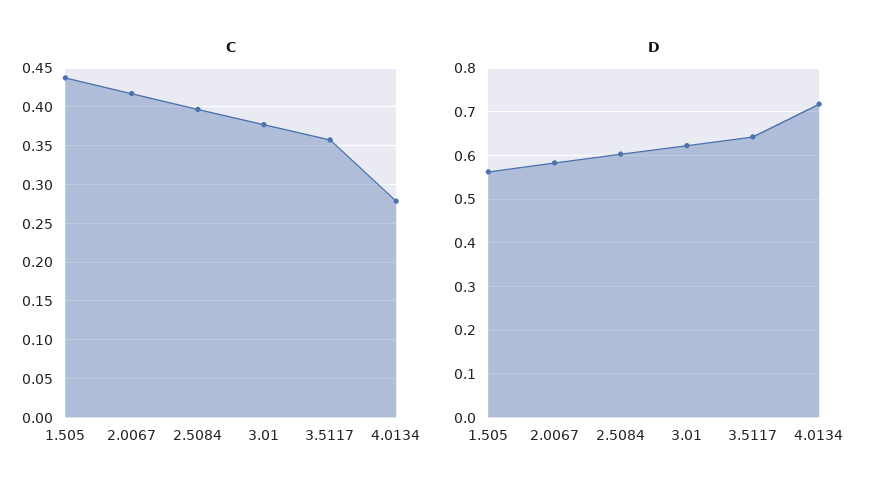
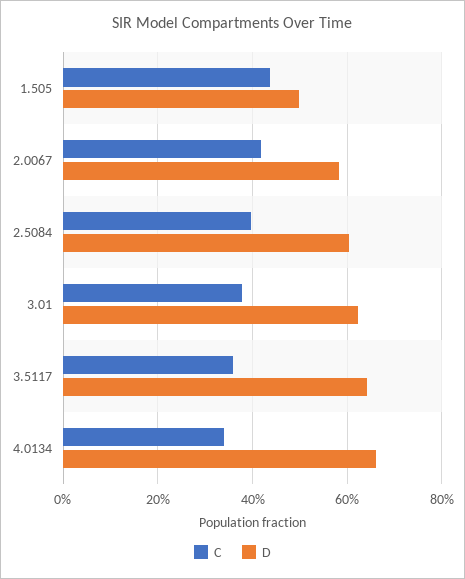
C, 4.0134: 0.28 -> 0.34
D, 1.505: 0.56 -> 0.5
D, 4.0134: 0.72 -> 0.66

